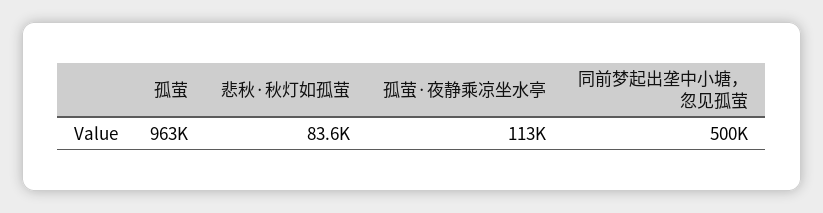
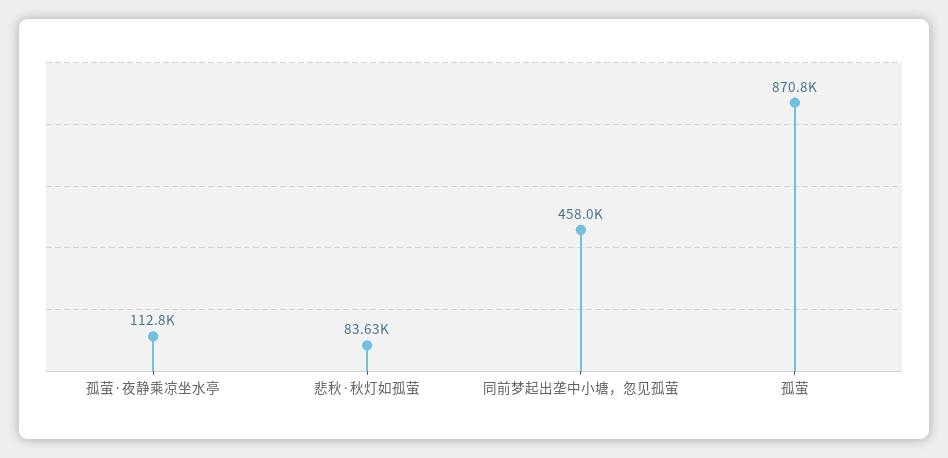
孤萤: 963000 -> 870800
同前梦起出垄中小塘，忽见孤萤: 500000 -> 458000

